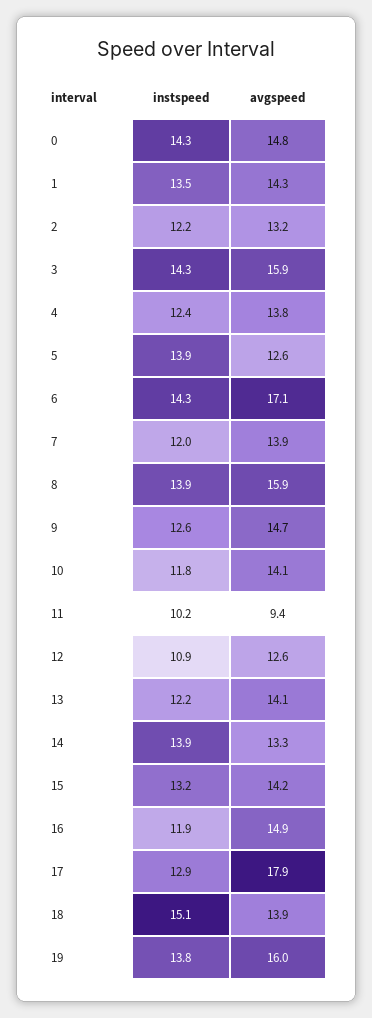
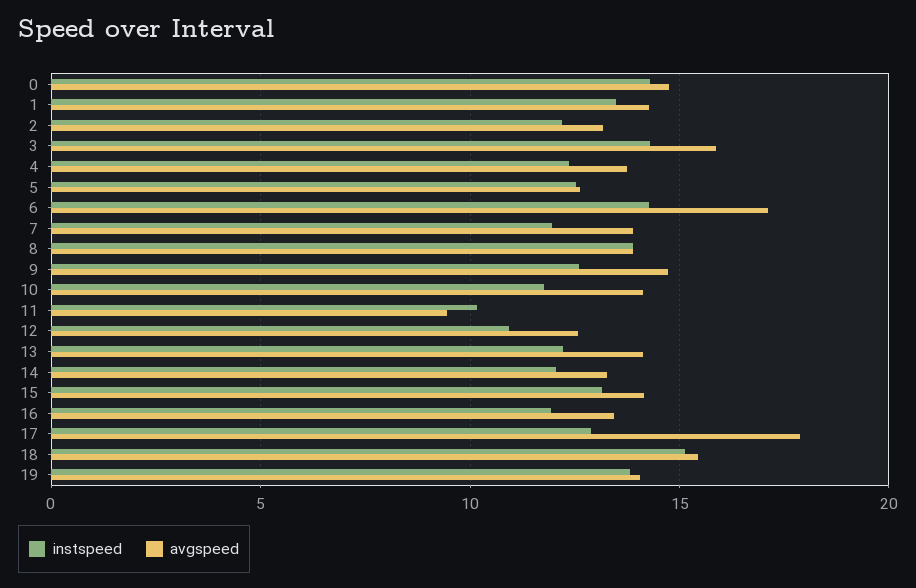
instspeed, 5: 13.9 -> 12.5
avgspeed, 8: 15.9 -> 14
instspeed, 14: 13.9 -> 12
avgspeed, 16: 14.9 -> 13.5
avgspeed, 18: 13.9 -> 15.5
avgspeed, 19: 16 -> 14

